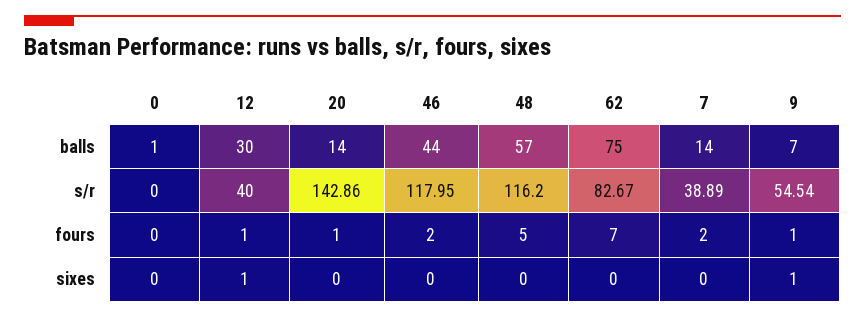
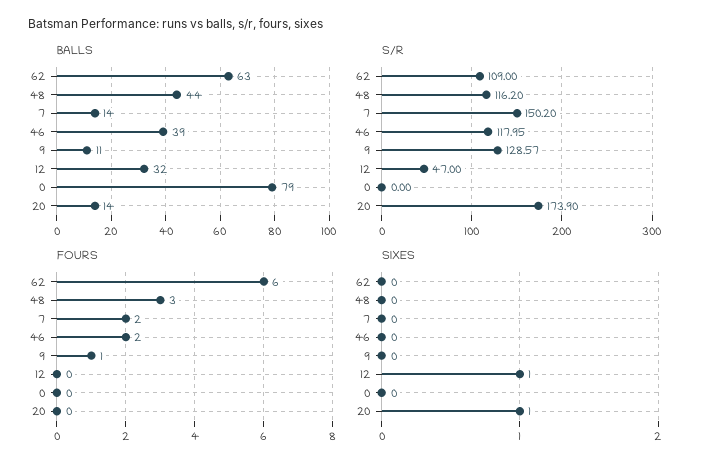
balls, 0: 1 -> 79
balls, 12: 30 -> 32
balls, 46: 44 -> 39
balls, 48: 57 -> 44
balls, 62: 75 -> 63
balls, 9: 7 -> 11
s/r, 12: 40 -> 47
s/r, 20: 142.86 -> 173.9
s/r, 62: 82.67 -> 109
s/r, 7: 38.89 -> 150.2
s/r, 9: 54.54 -> 128.57
fours, 12: 1 -> 0
fours, 20: 1 -> 0
fours, 48: 5 -> 3
fours, 62: 7 -> 6
sixes, 20: 0 -> 1
sixes, 9: 1 -> 0

